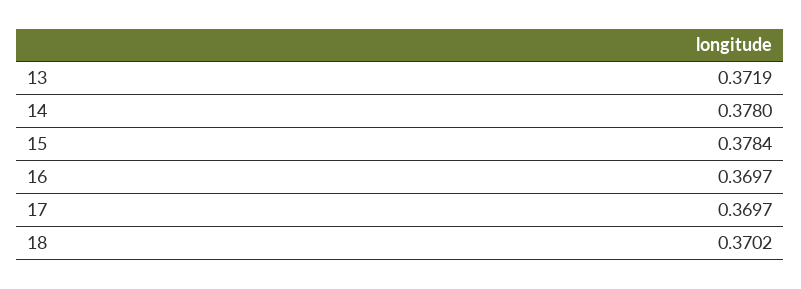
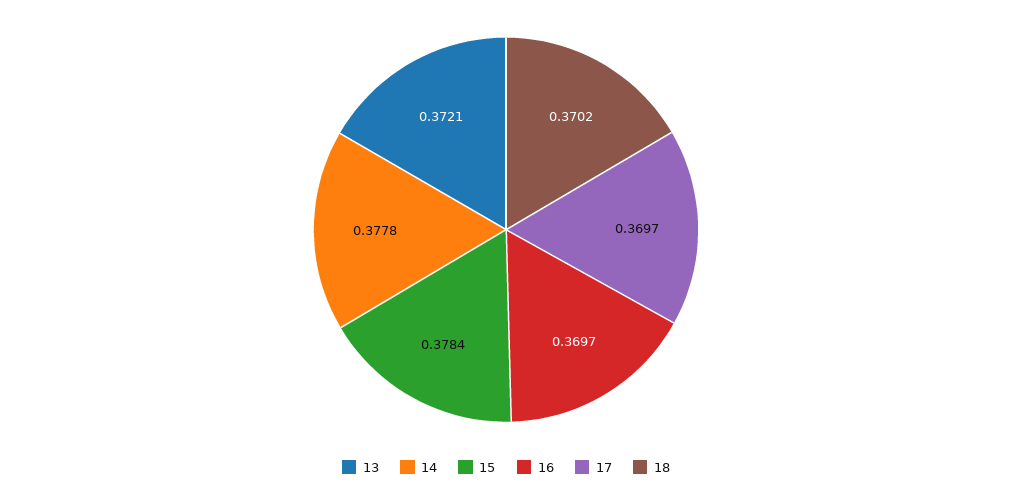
13: 0.3719 -> 0.3721
14: 0.378 -> 0.3778

